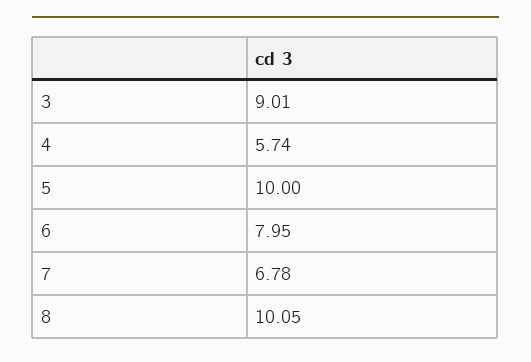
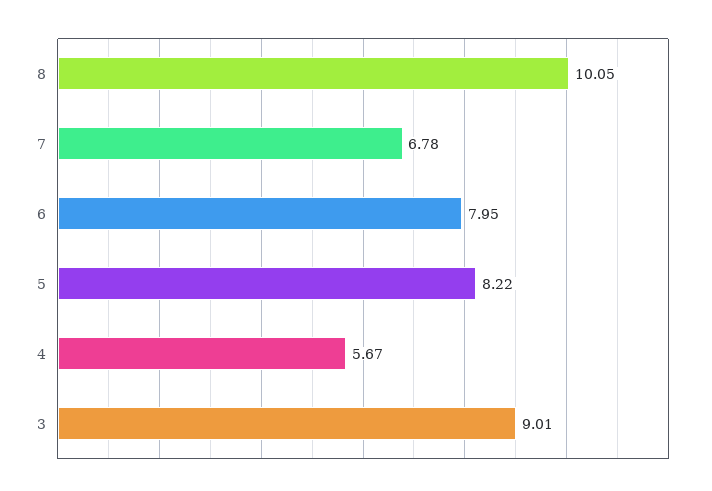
4: 5.74 -> 5.67
5: 10 -> 8.22

